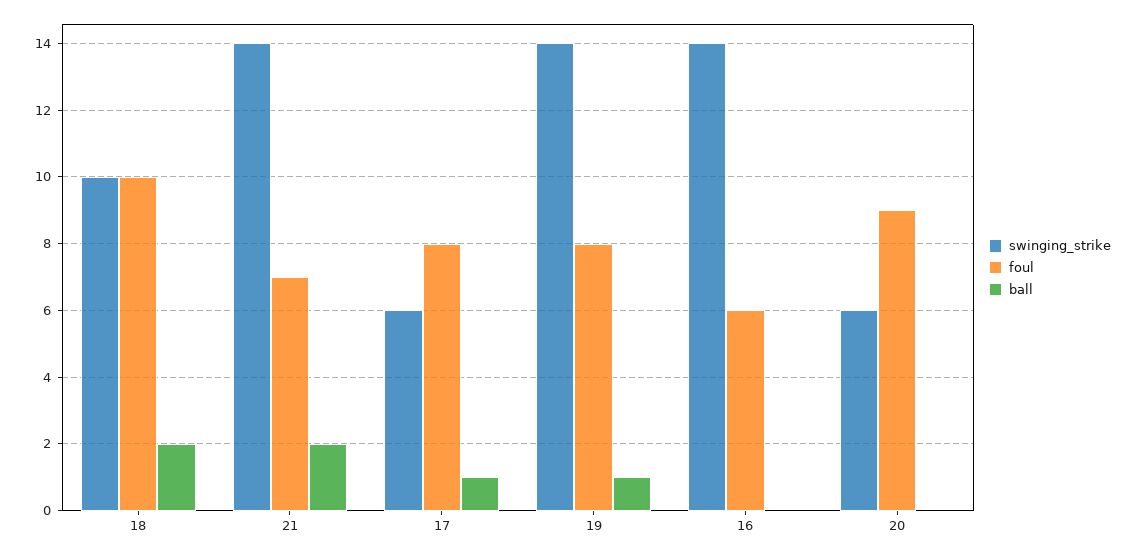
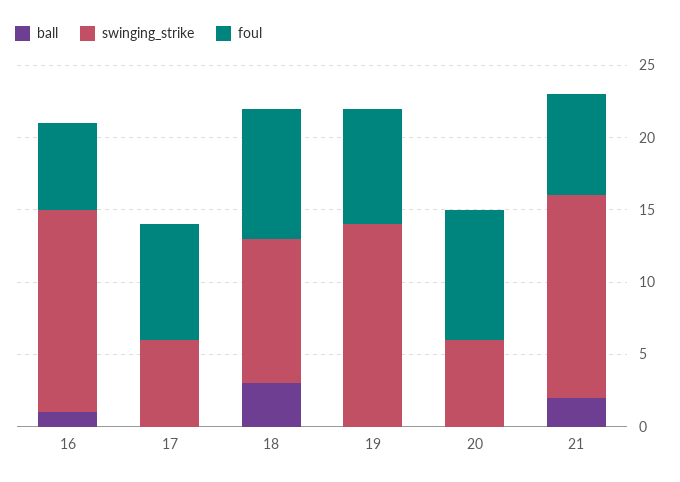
foul, 18: 10 -> 9
ball, 18: 2 -> 3
ball, 17: 1 -> 0
ball, 19: 1 -> 0
ball, 16: 0 -> 1

